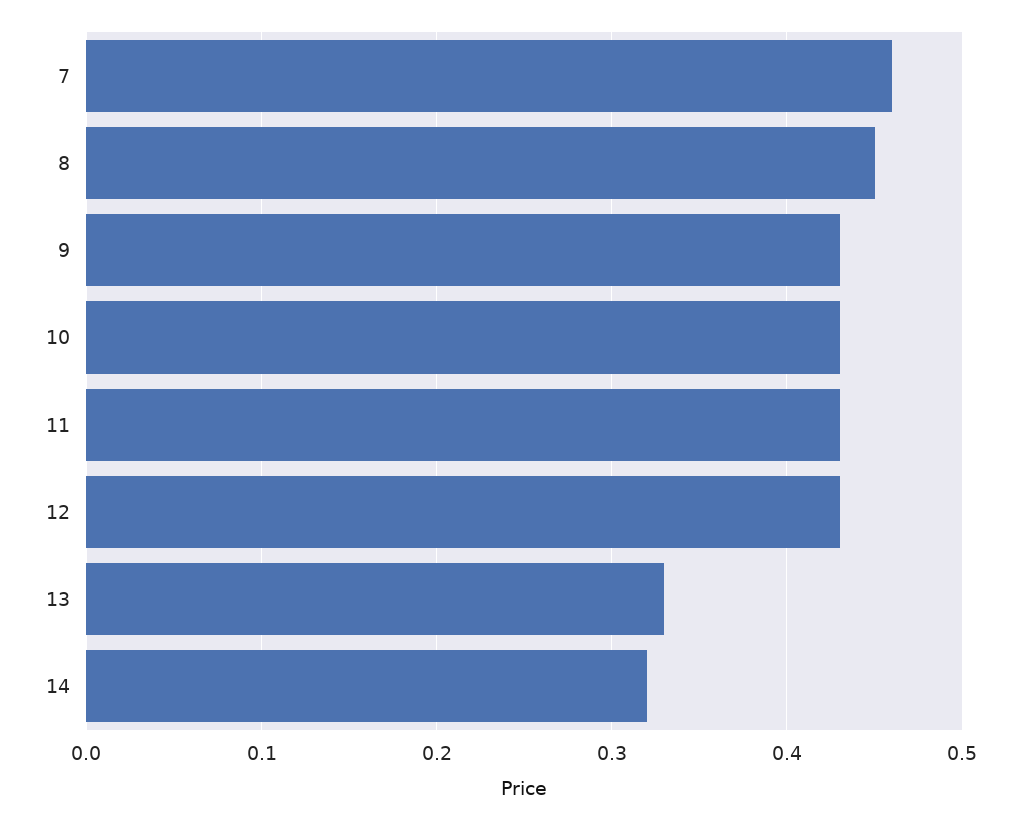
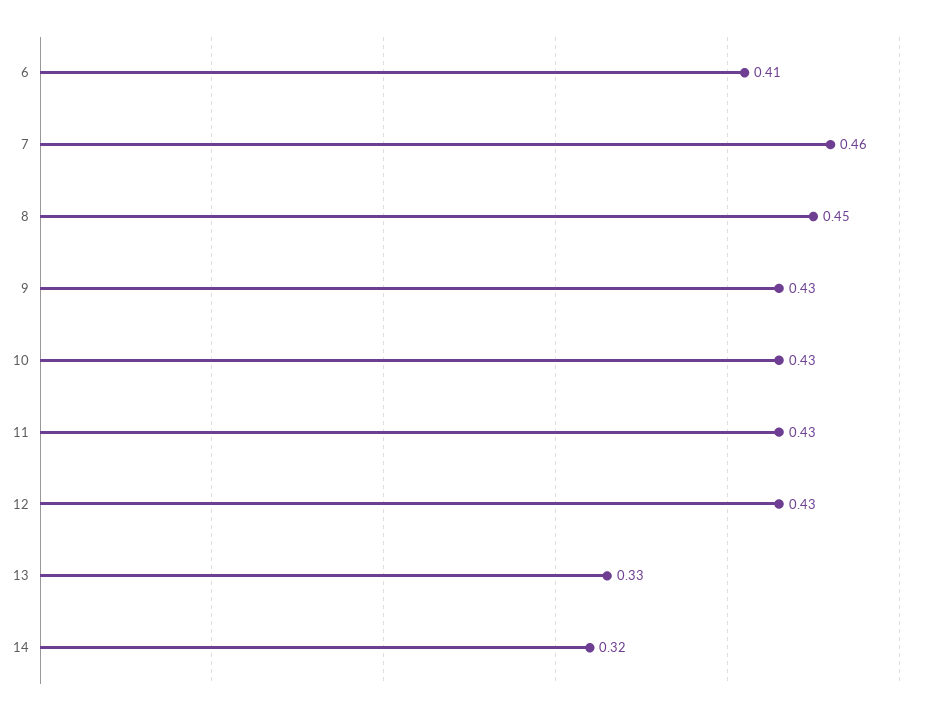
6: none -> 0.41

